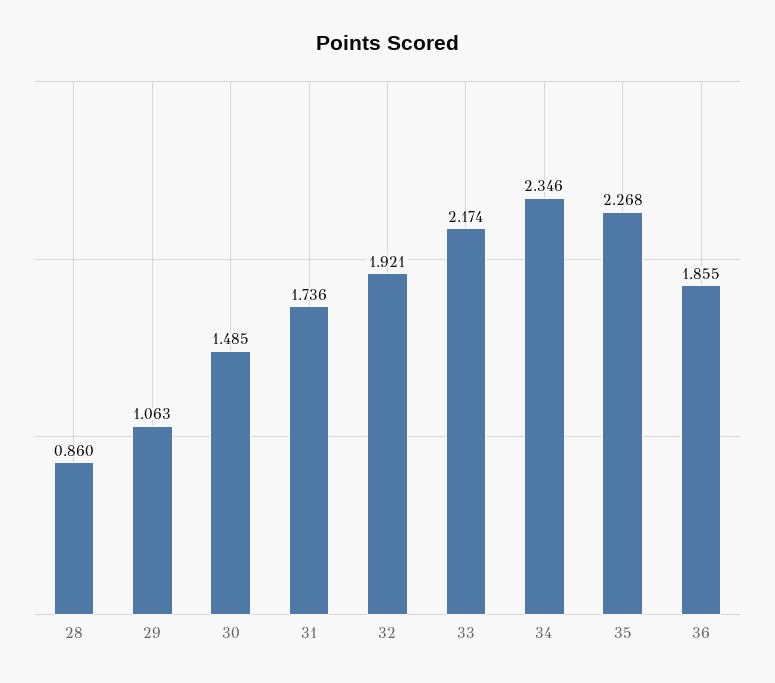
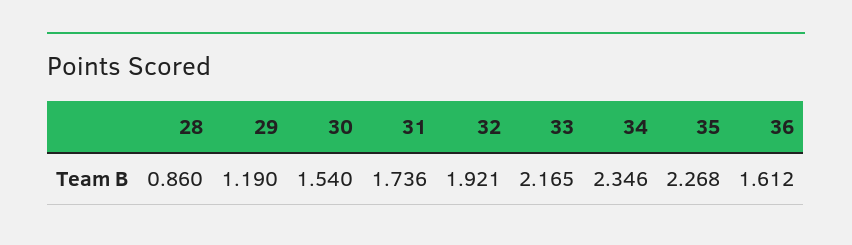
29: 1.063 -> 1.19
30: 1.485 -> 1.54
33: 2.174 -> 2.165
36: 1.855 -> 1.612

